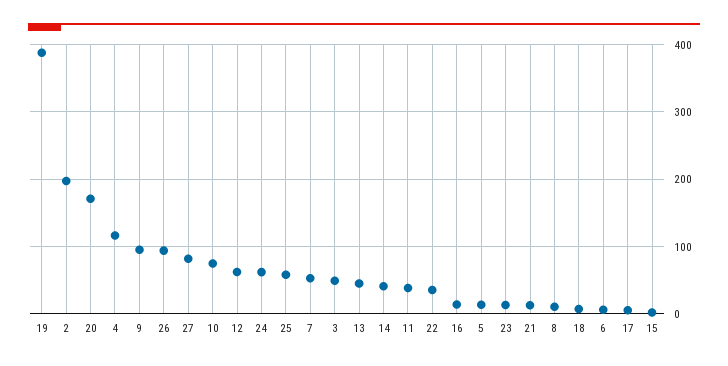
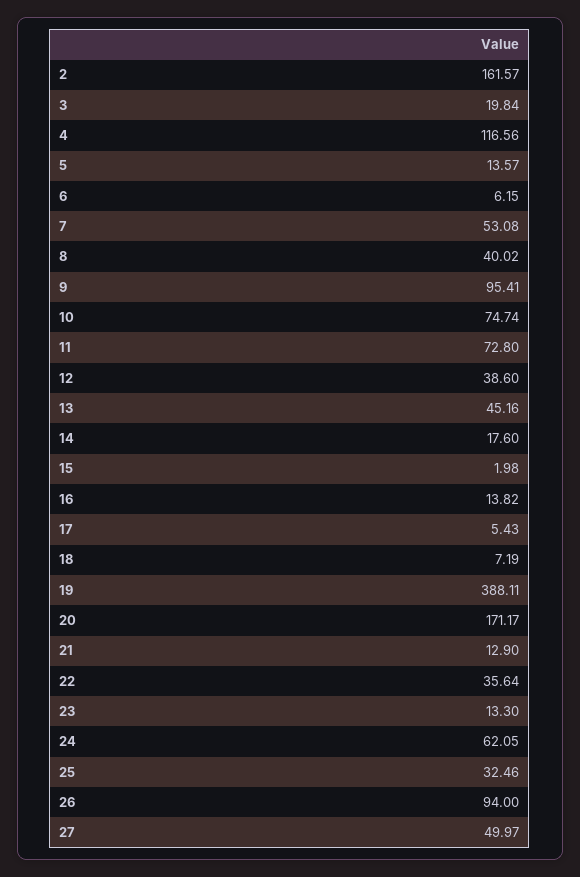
2: 200 -> 161.57
27: 80 -> 49.97
12: 60 -> 38.6
25: 60 -> 32.46
3: 50 -> 19.84
14: 40 -> 17.6
11: 40 -> 72.8
8: 10 -> 40.02

